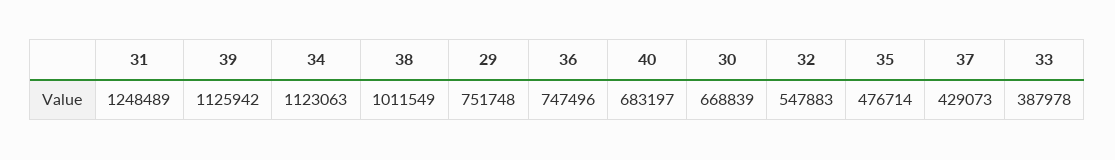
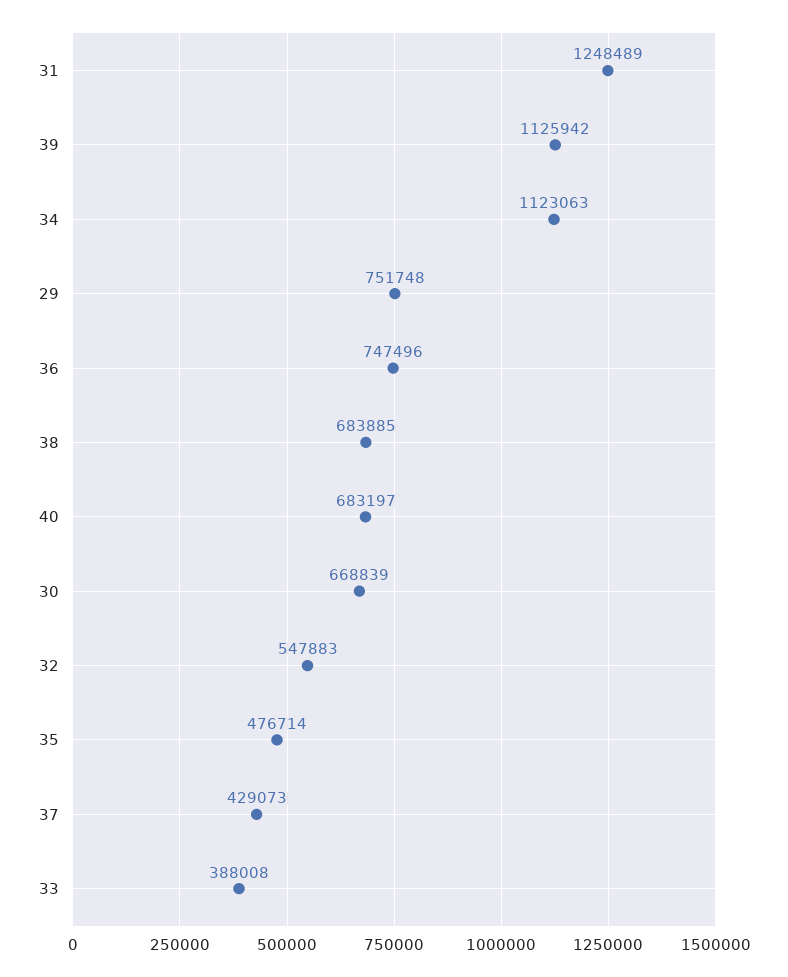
38: 1011549 -> 683885
33: 387978 -> 388008

